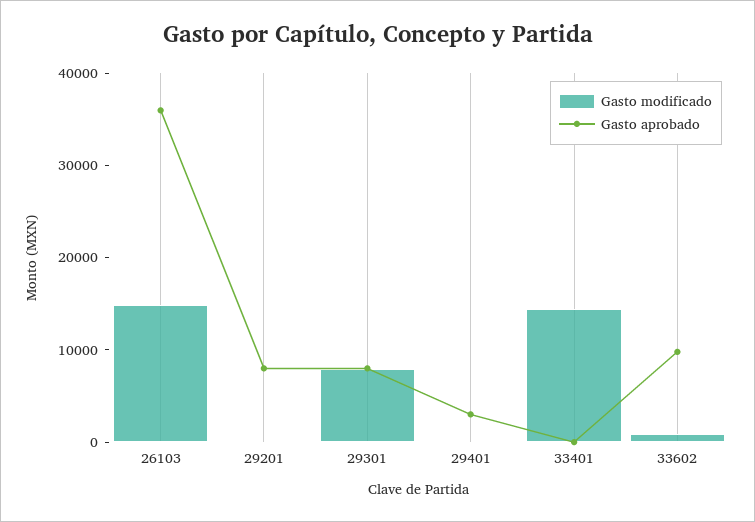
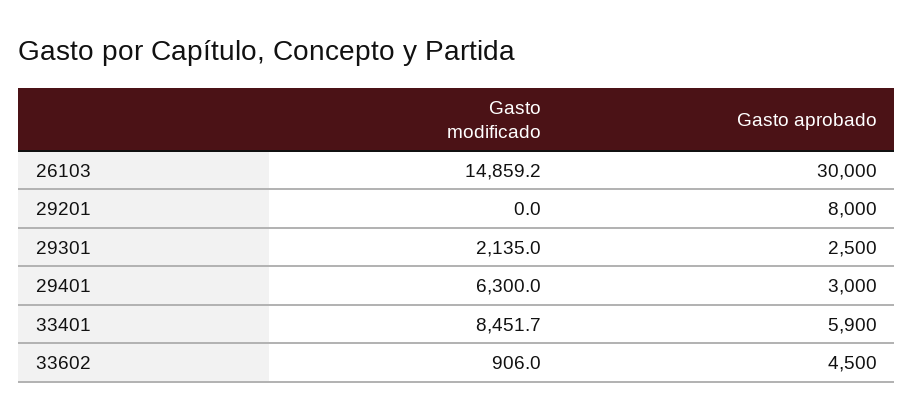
Gasto aprobado, 26103: 36000 -> 30000
Gasto modificado, 29301: 8000 -> 2135
Gasto aprobado, 29301: 8000 -> 2500
Gasto modificado, 29401: 0 -> 6300
Gasto modificado, 33401: 14000 -> 8451.7
Gasto aprobado, 33401: 0 -> 5900
Gasto aprobado, 33602: 10000 -> 4500

